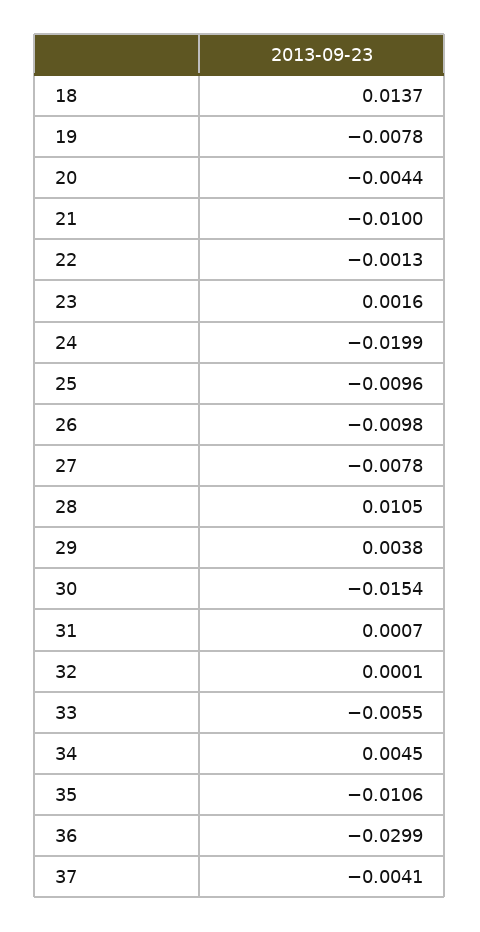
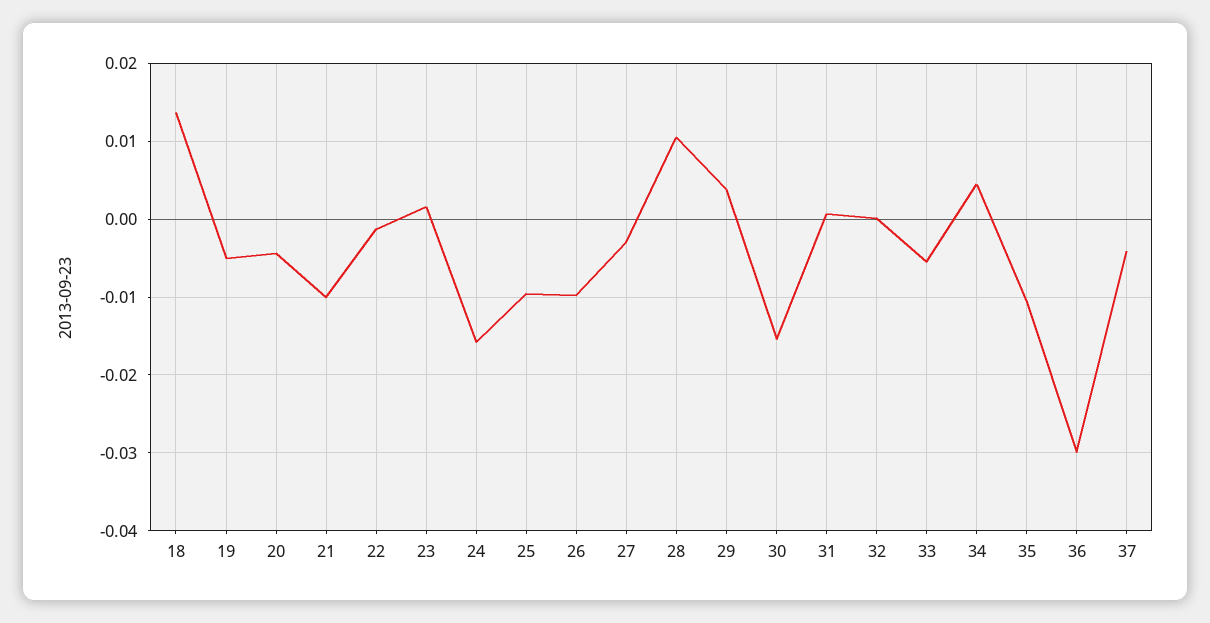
19: -0.0078 -> -0.005
24: -0.0199 -> -0.016
27: -0.0078 -> -0.003

